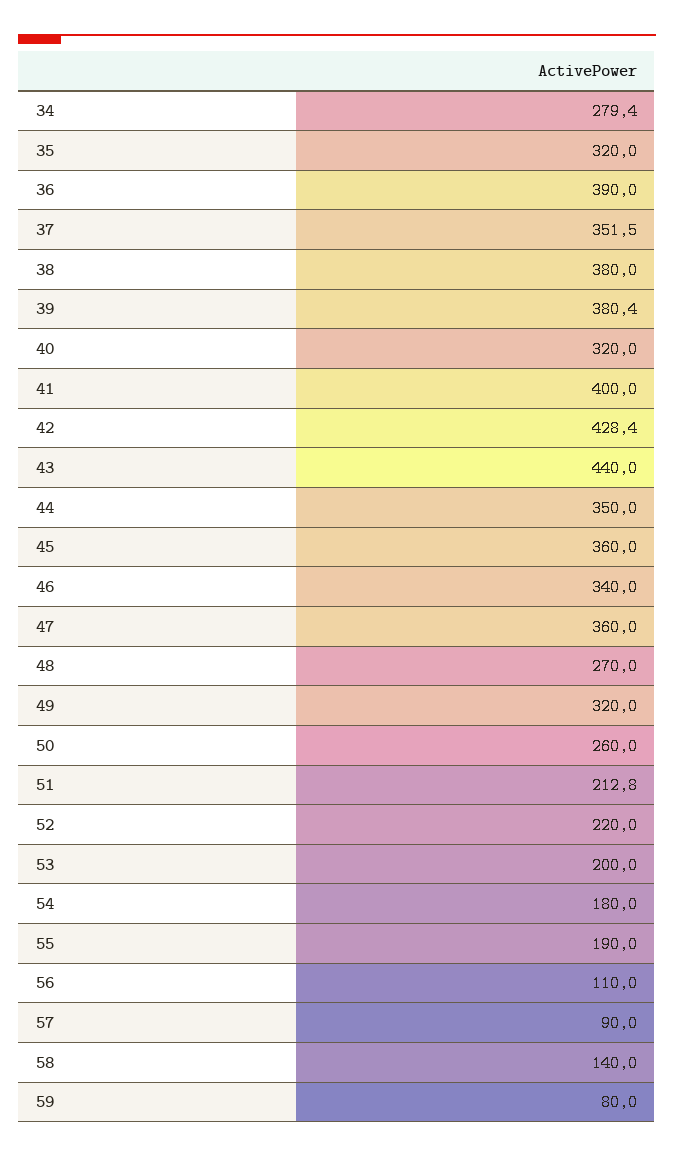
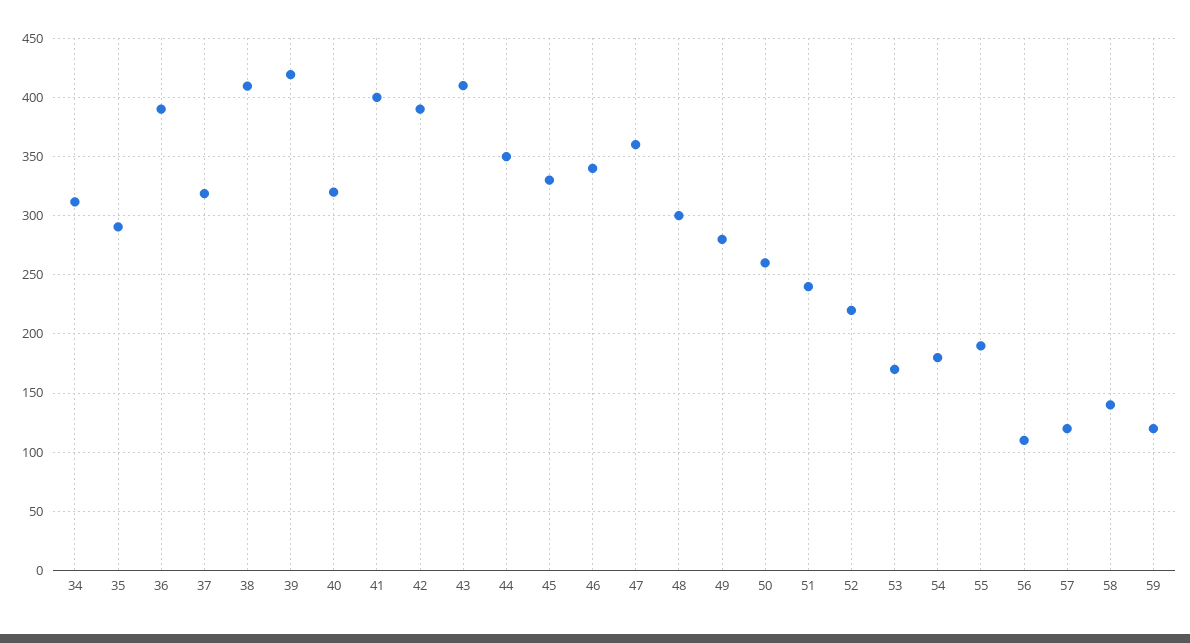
34: 279.4 -> 310
35: 320 -> 290
37: 351.5 -> 320
38: 380 -> 410
39: 380.4 -> 420
42: 428.4 -> 390
43: 440 -> 410
45: 360 -> 330
48: 270 -> 300
49: 320 -> 280
51: 212.8 -> 240
53: 200 -> 170
57: 90 -> 120
59: 80 -> 120

